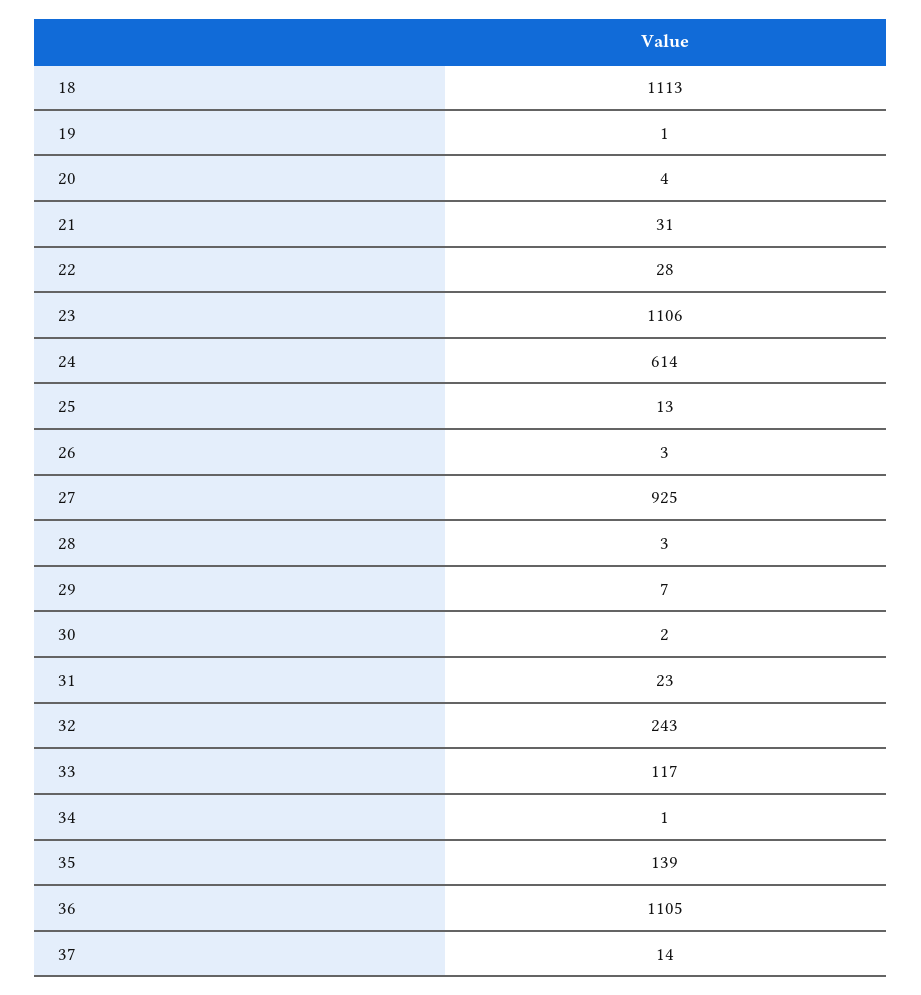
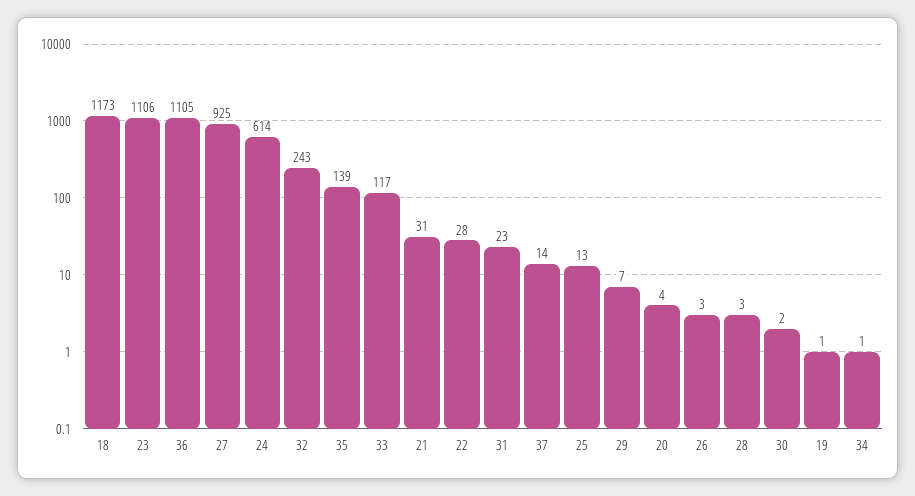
18: 1113 -> 1173

